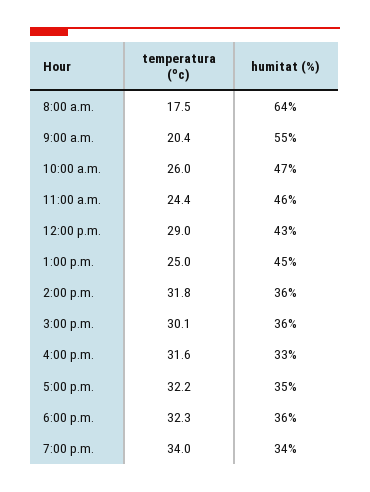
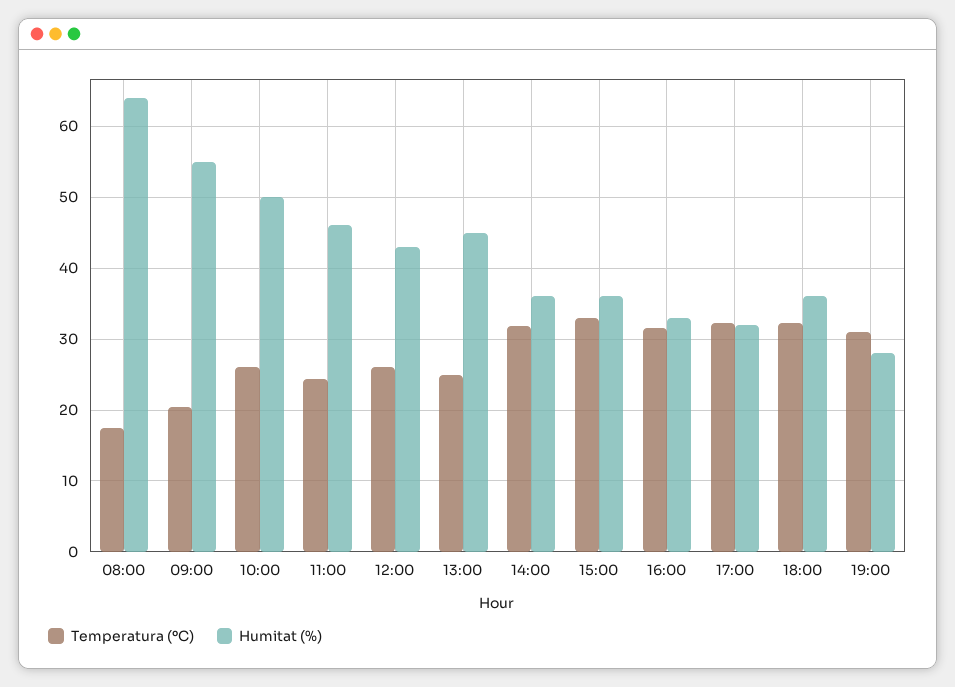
humitat (%), 10:00 a.m.: 47 -> 50
temperatura (ºc), 12:00 p.m.: 29 -> 26
temperatura (ºc), 3:00 p.m.: 30.1 -> 33
humitat (%), 5:00 p.m.: 35 -> 32
temperatura (ºc), 7:00 p.m.: 34 -> 31
humitat (%), 7:00 p.m.: 34 -> 28

